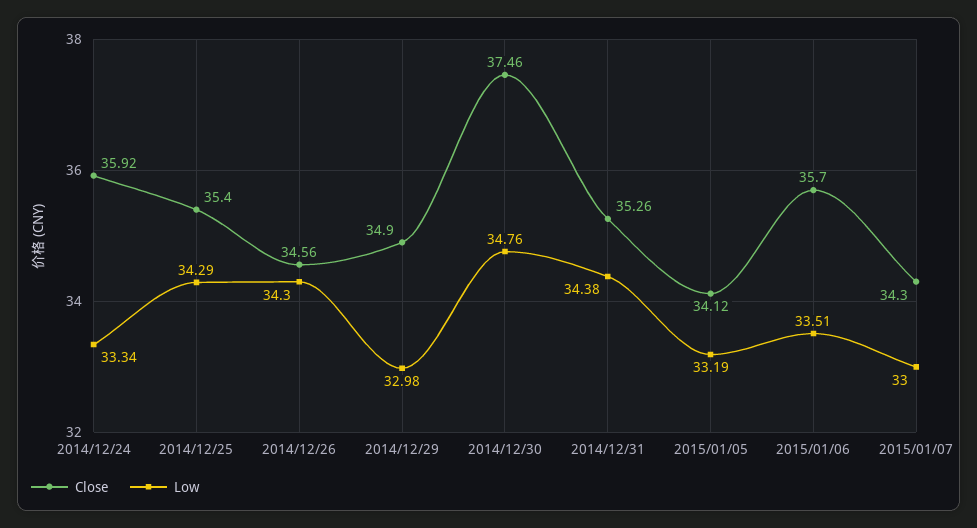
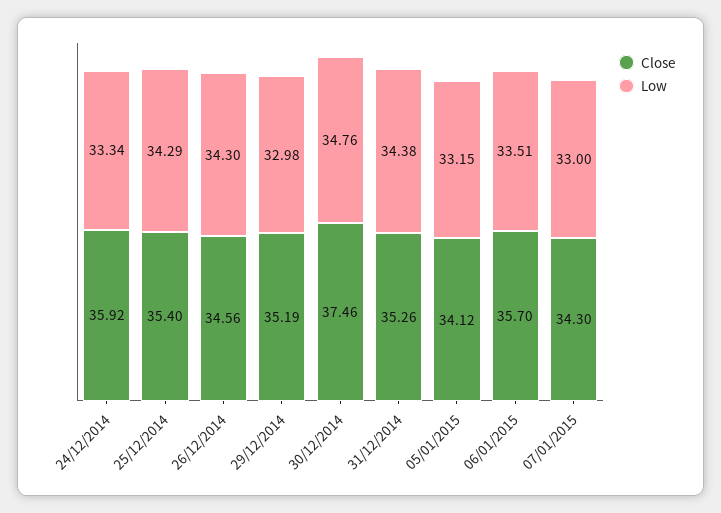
Close, 2014/12/29: 34.9 -> 35.19
Low, 2015/01/05: 33.19 -> 33.15

